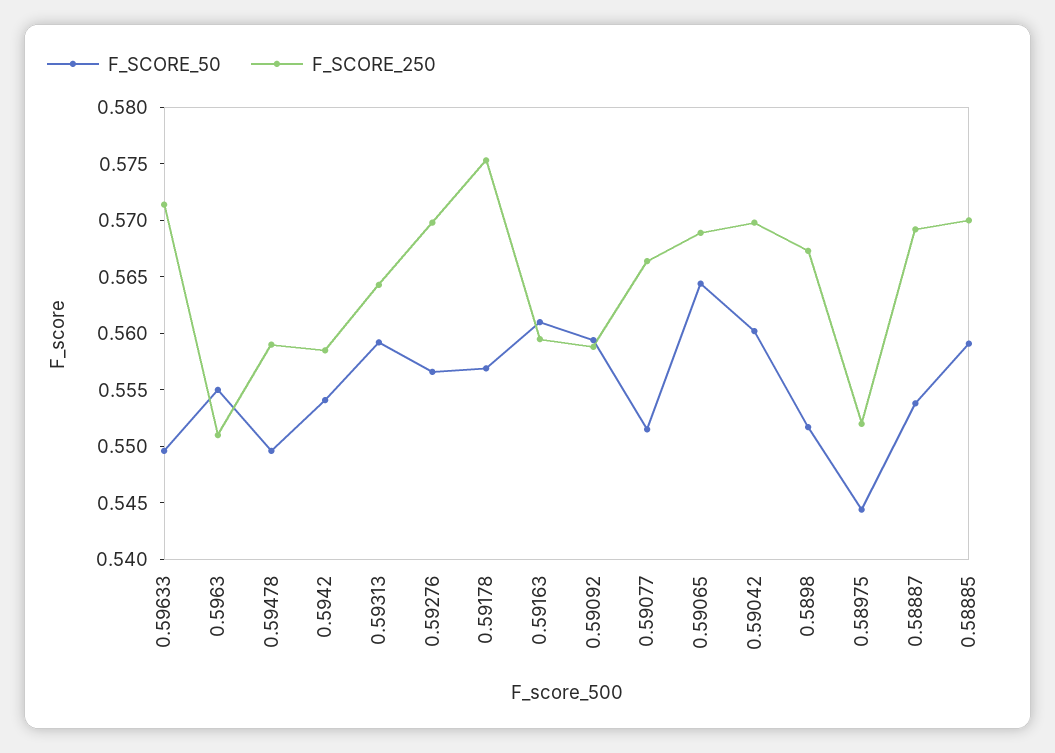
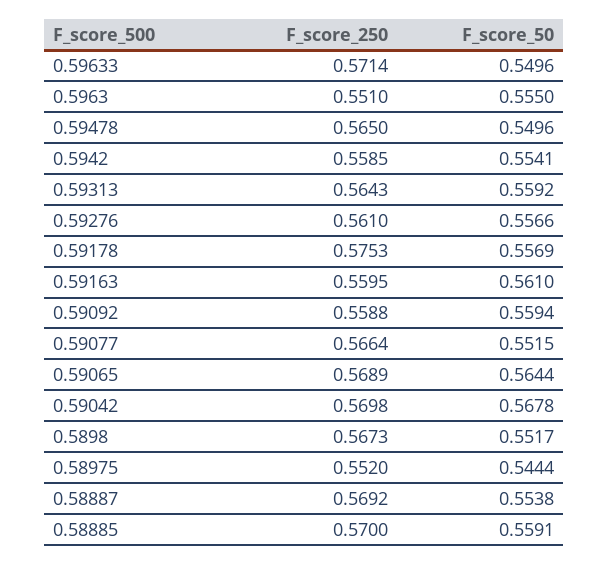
F_SCORE_250, 0.59478: 0.559 -> 0.565
F_SCORE_250, 0.59276: 0.57 -> 0.561
F_SCORE_50, 0.59042: 0.56 -> 0.5678

